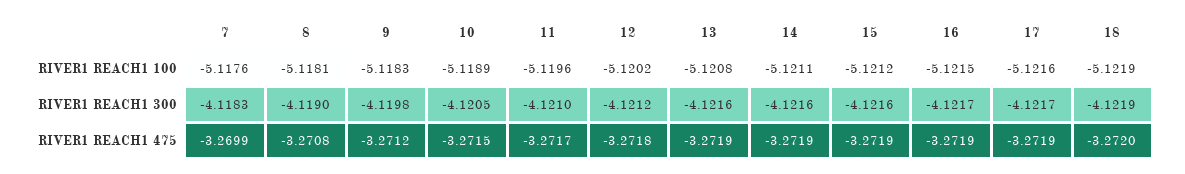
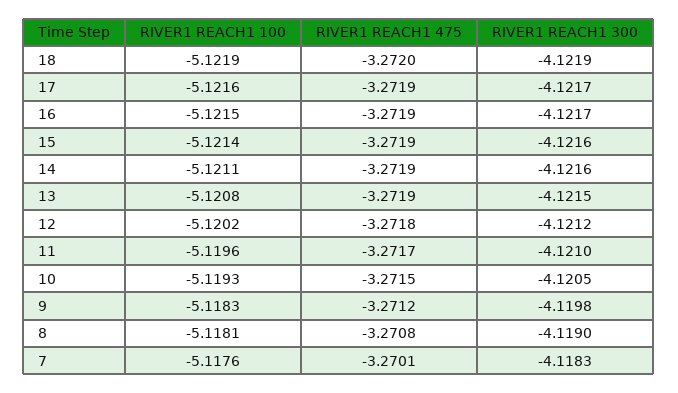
10, RIVER1 REACH1 100: -5.1189 -> -5.1193
15, RIVER1 REACH1 100: -5.1212 -> -5.1214
13, RIVER1 REACH1 300: -4.1216 -> -4.1215
7, RIVER1 REACH1 475: -3.2699 -> -3.2701

